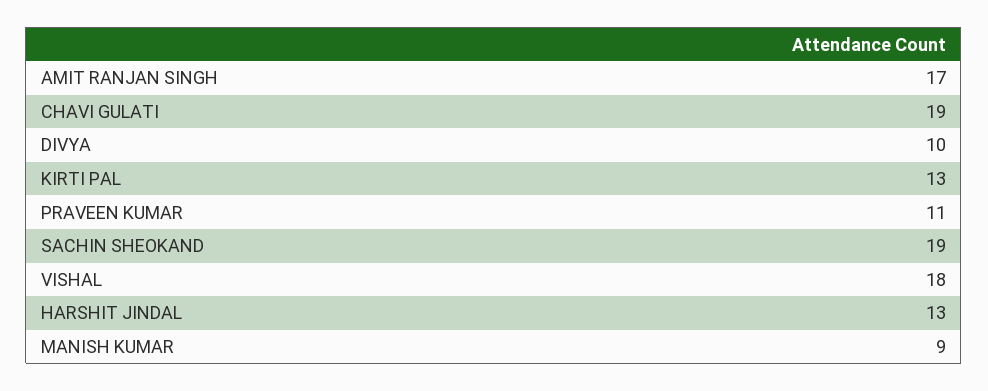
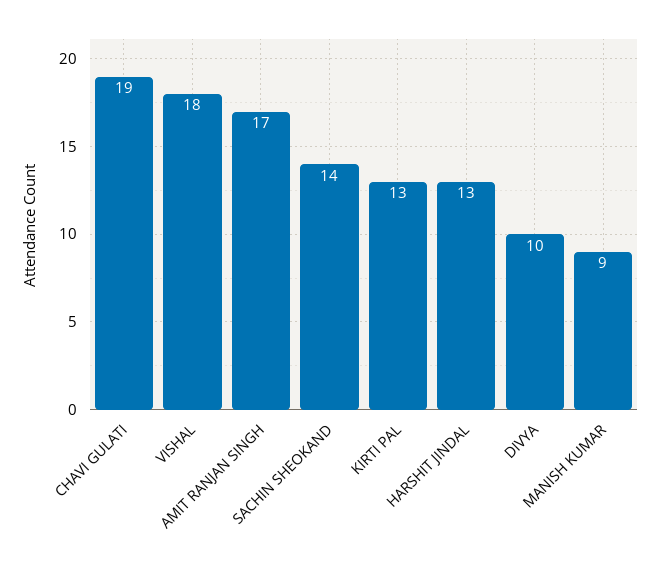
PRAVEEN KUMAR: 11 -> none
SACHIN SHEOKAND: 19 -> 14

